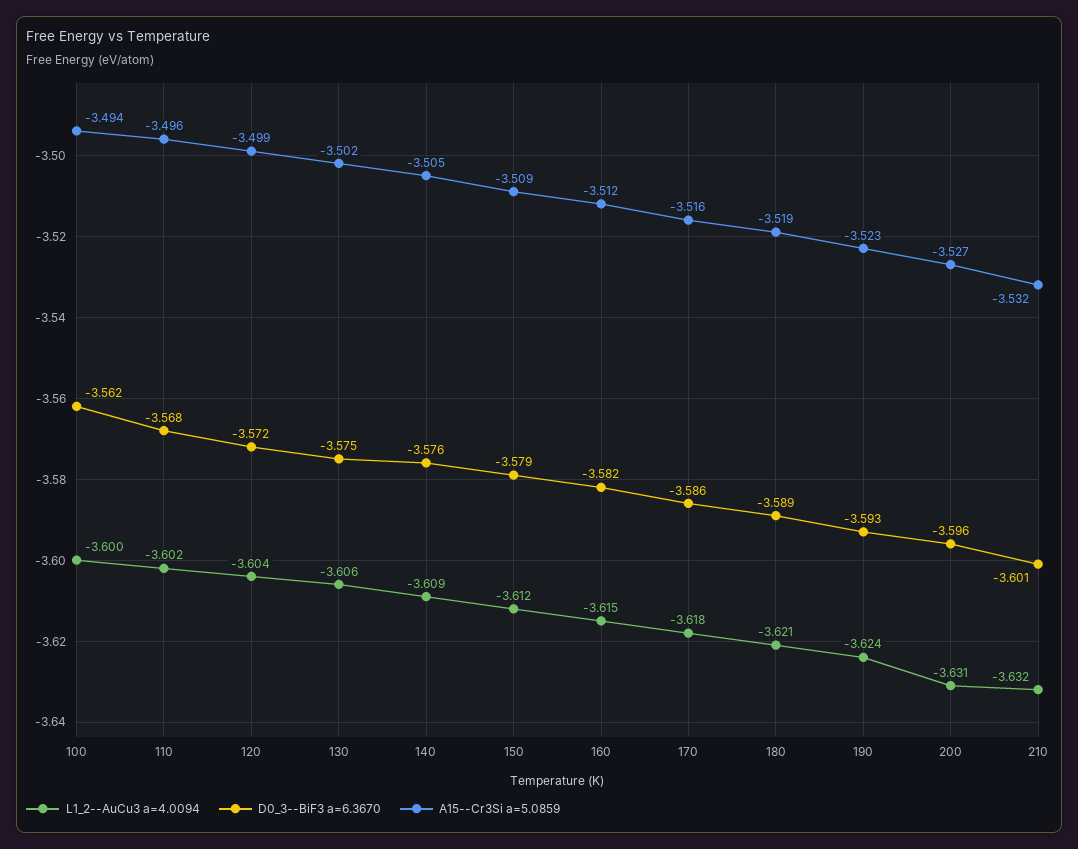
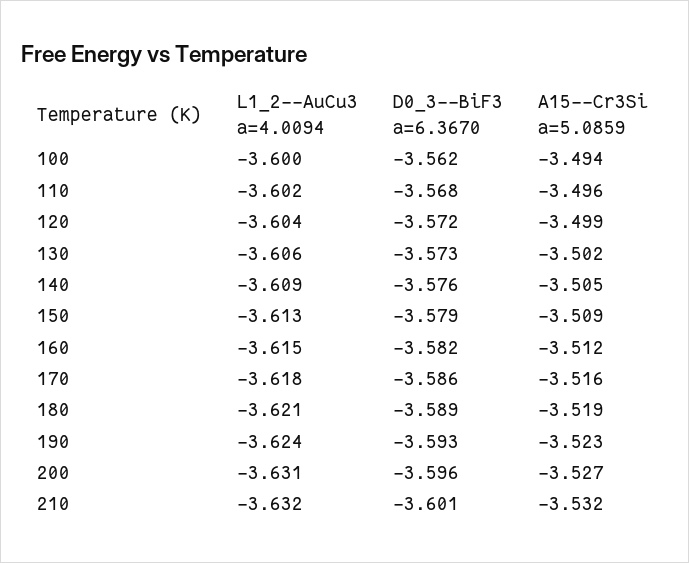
D0_3--BiF3 a=6.3670, 130: -3.575 -> -3.573
L1_2--AuCu3 a=4.0094, 150: -3.612 -> -3.613

